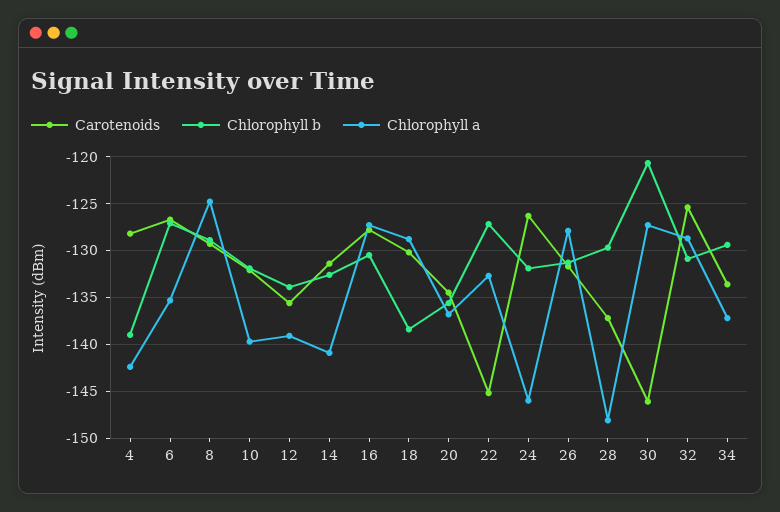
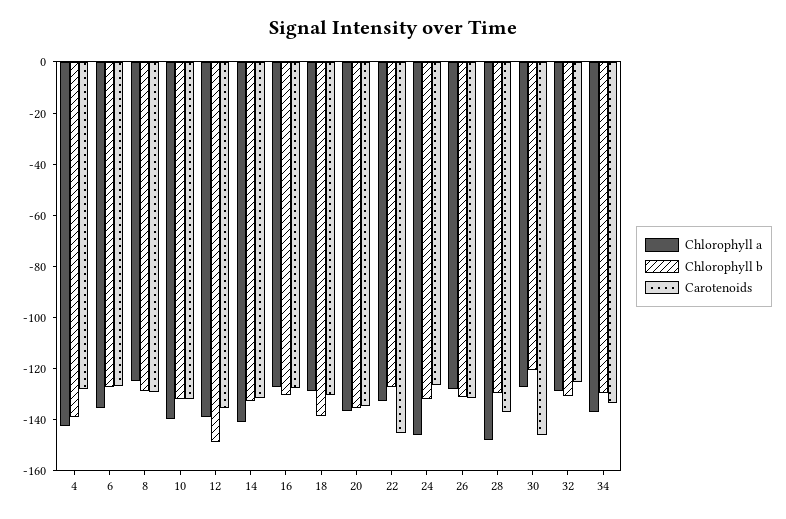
Chlorophyll b, 12: -134 -> -150

